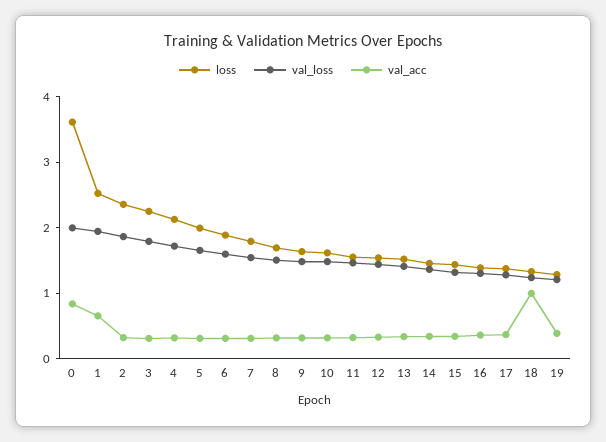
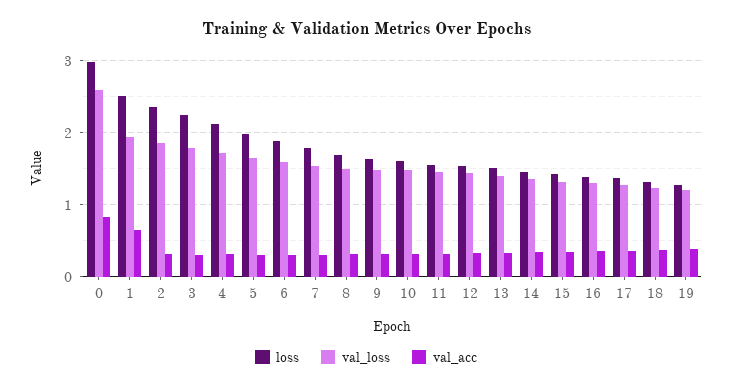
loss, 0: 3.6 -> 3
val_loss, 0: 2 -> 2.6
val_acc, 18: 1 -> 0.4

